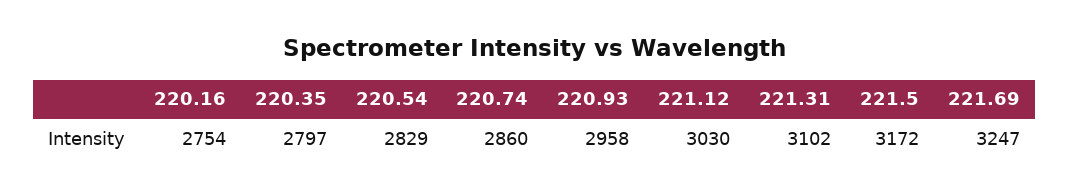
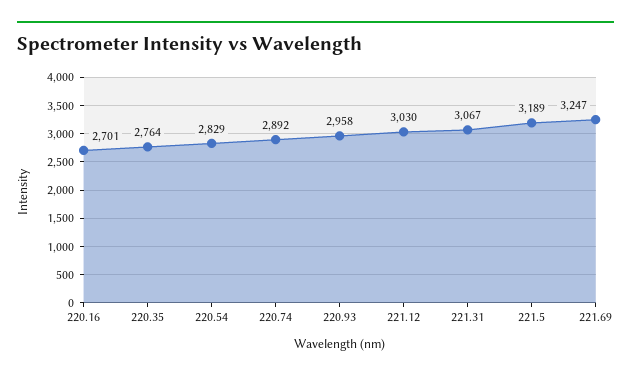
220.16: 2754 -> 2701
220.35: 2797 -> 2764
220.74: 2860 -> 2892
221.31: 3102 -> 3067
221.5: 3172 -> 3189

